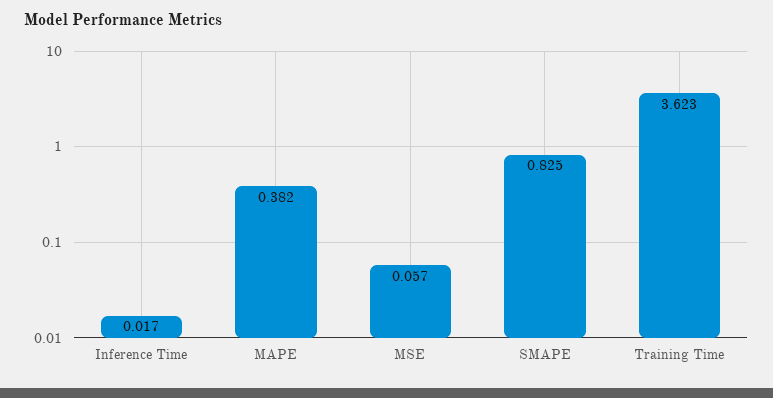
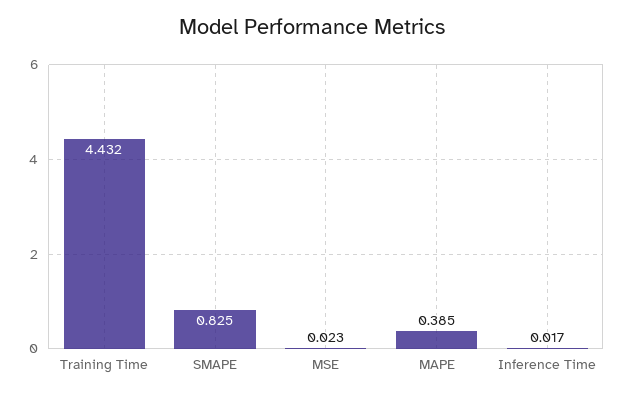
MAPE: 0.382 -> 0.385
MSE: 0.057 -> 0.023
Training Time: 3.623 -> 4.432

